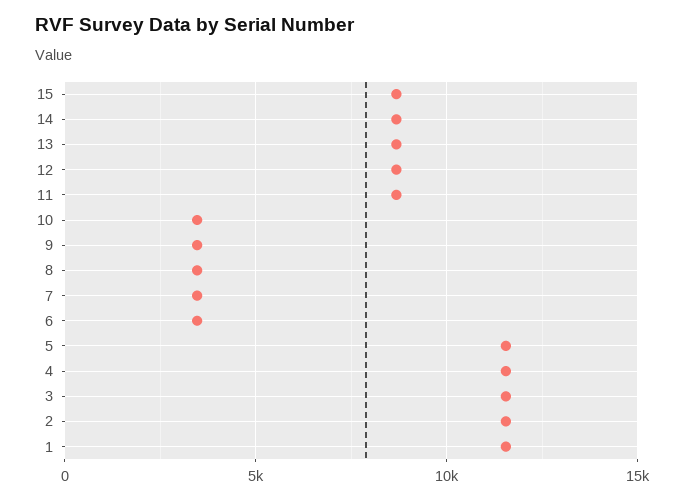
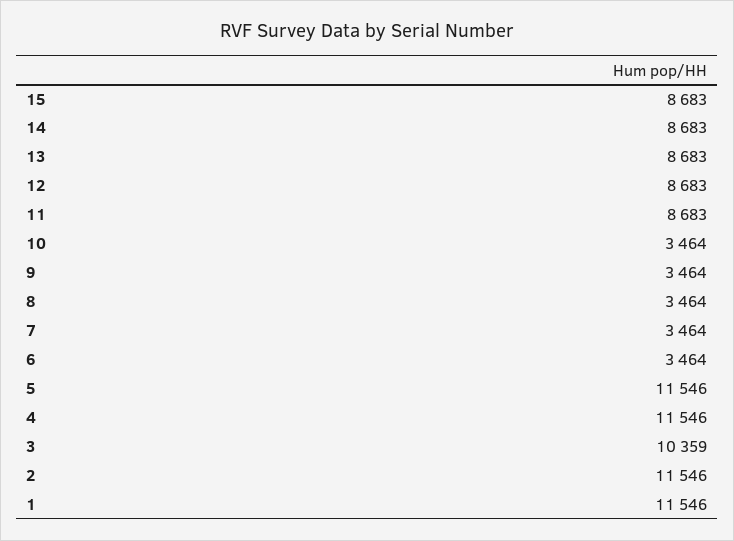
3: 11500 -> 10359

